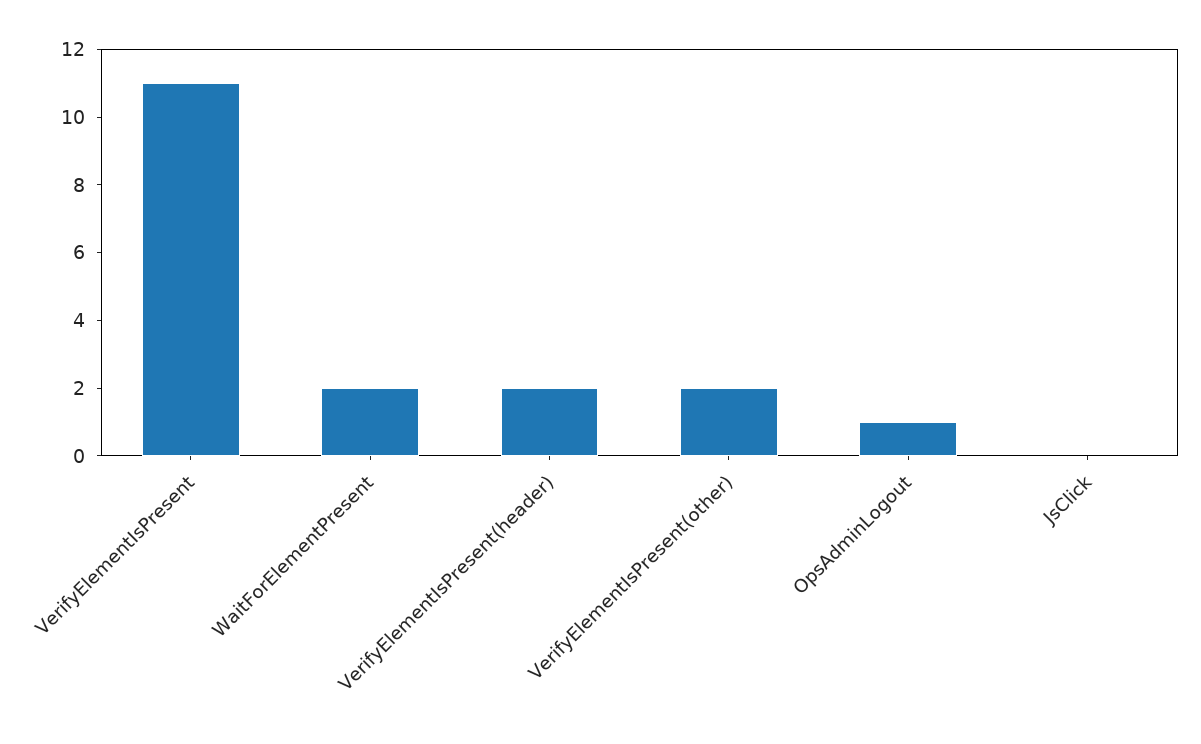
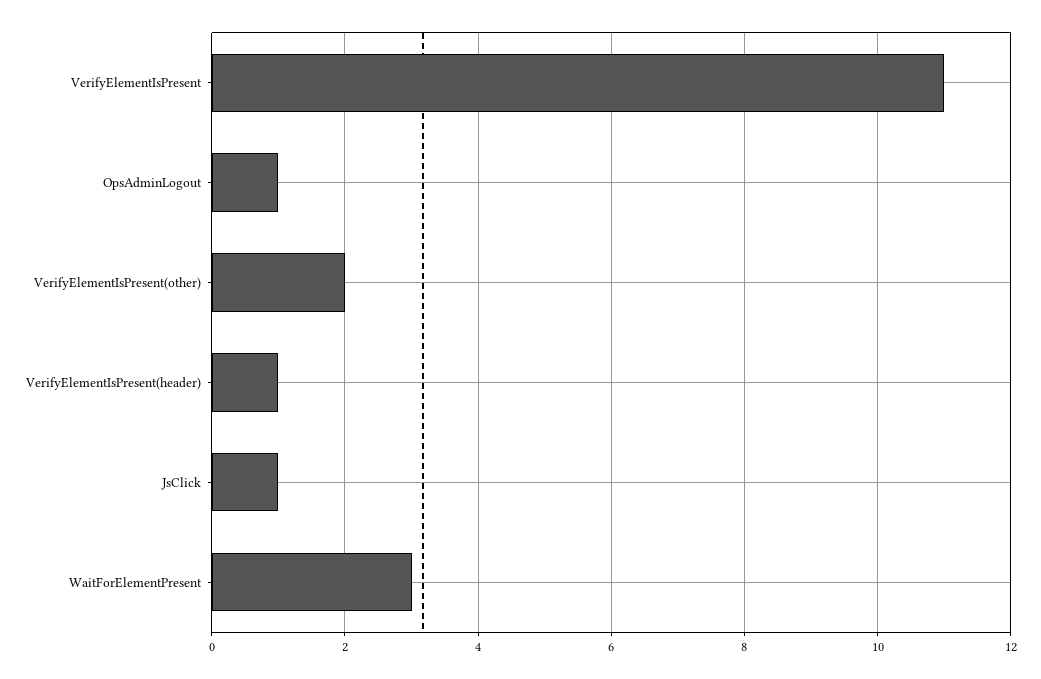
WaitForElementPresent: 2 -> 3
VerifyElementIsPresent(header): 2 -> 1
JsClick: 0 -> 1

